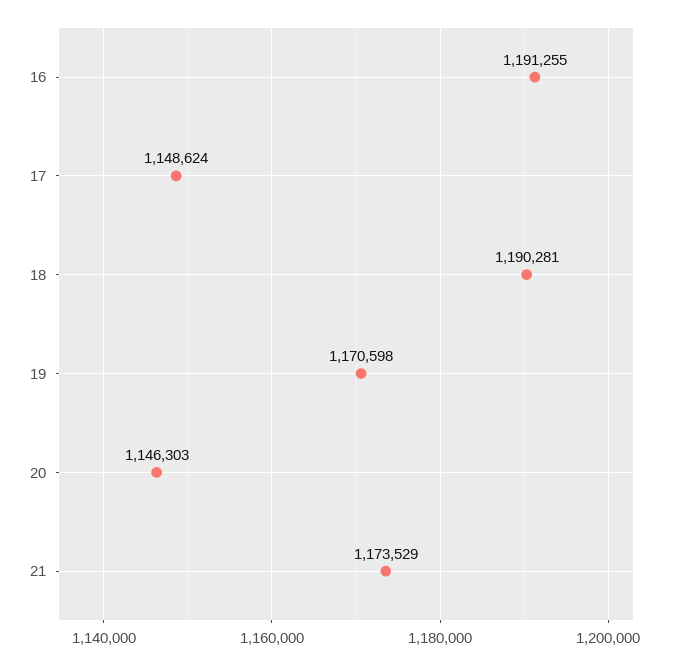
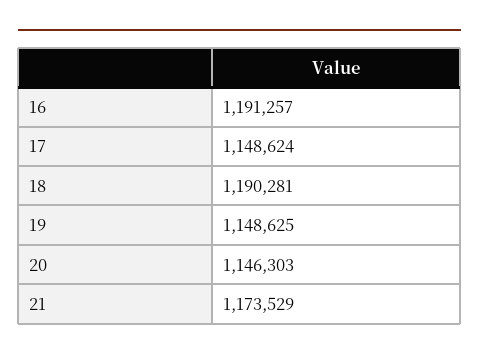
16: 1191255 -> 1191257
19: 1170598 -> 1148625

